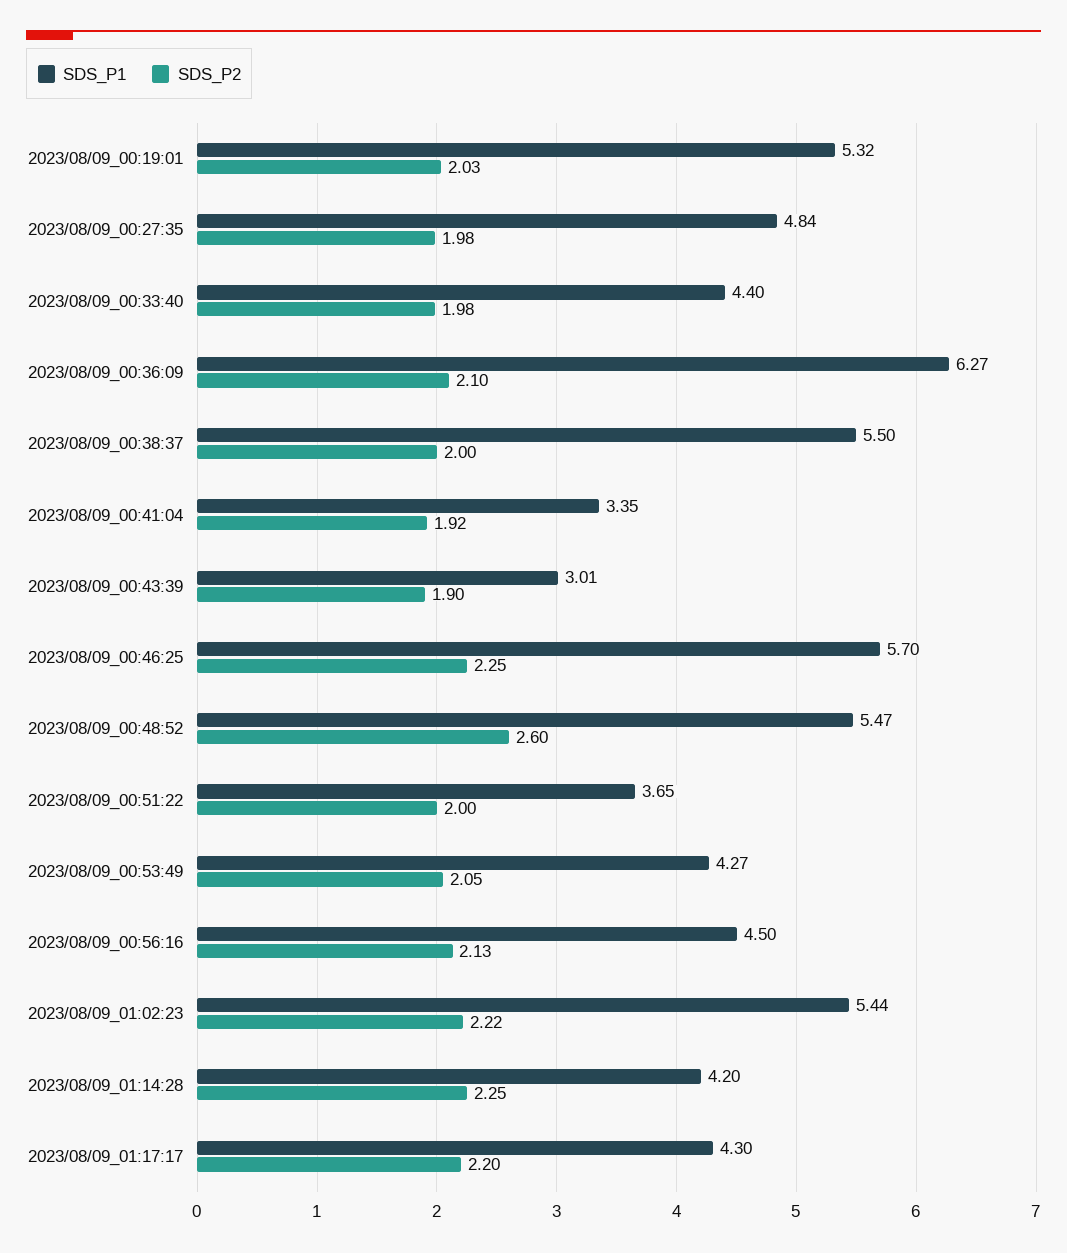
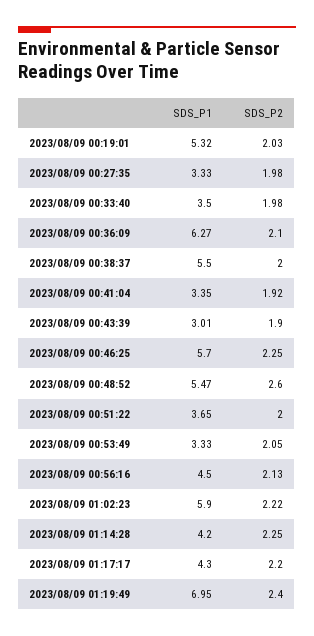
SDS_P1, 2023/08/09_00:27:35: 4.84 -> 3.33
SDS_P1, 2023/08/09_00:33:40: 4.4 -> 3.5
SDS_P1, 2023/08/09_00:53:49: 4.27 -> 3.33
SDS_P1, 2023/08/09_01:02:23: 5.44 -> 5.9
SDS_P1, 2023/08/09 01:19:49: none -> 6.95
SDS_P2, 2023/08/09 01:19:49: none -> 2.4

